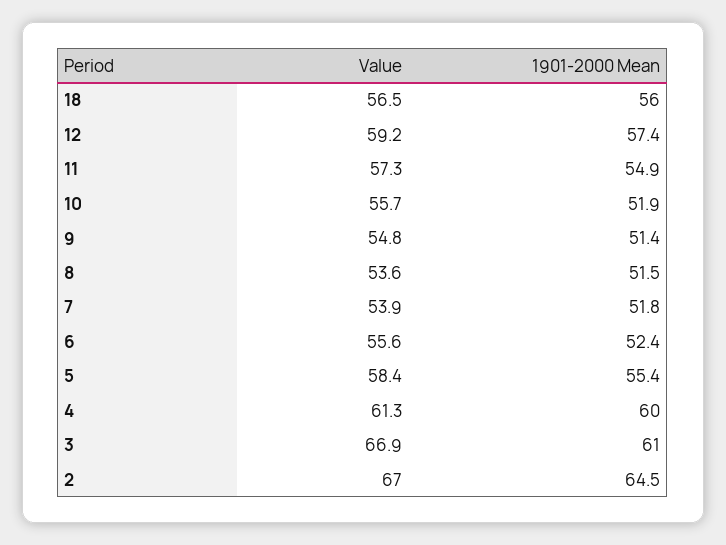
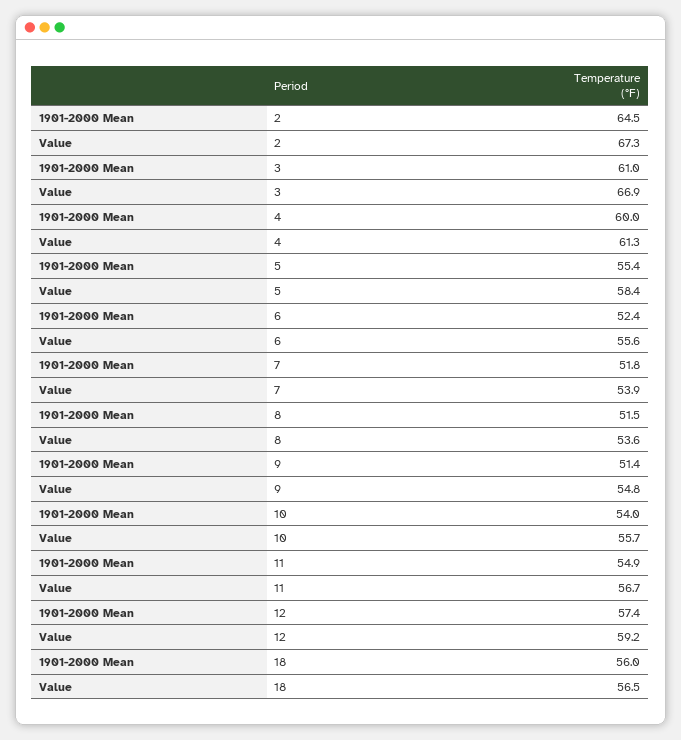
Value, 11: 57.3 -> 56.7
1901-2000 Mean, 10: 51.9 -> 54
Value, 2: 67 -> 67.3

